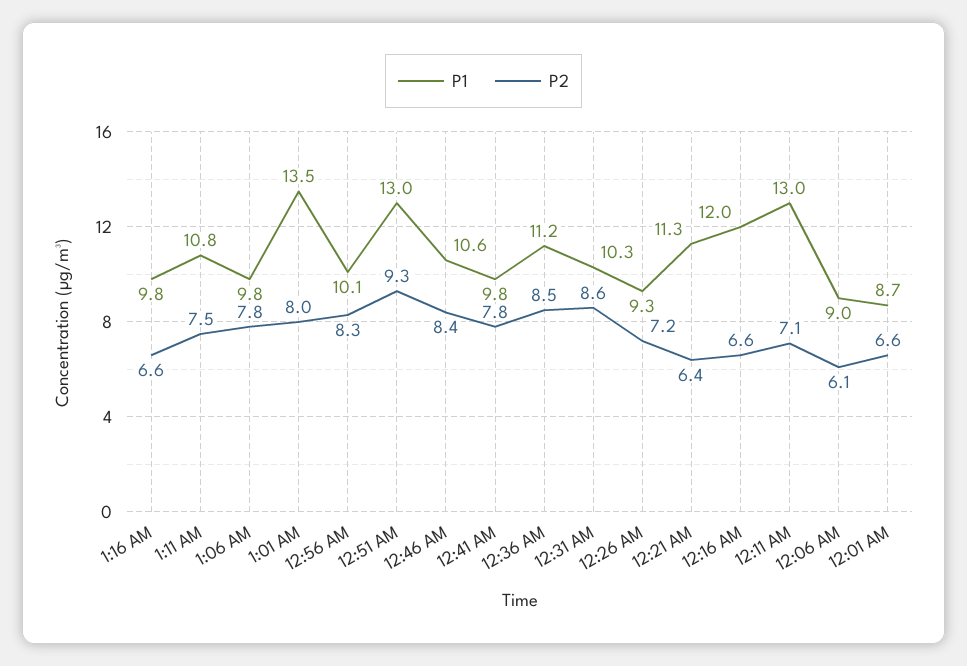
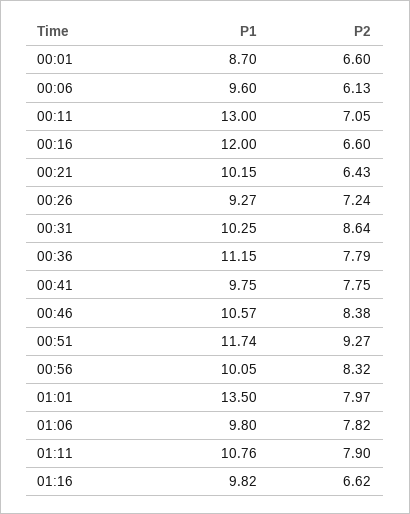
P2, 1:11 AM: 7.5 -> 7.9
P1, 12:51 AM: 13 -> 11.74
P2, 12:36 AM: 8.5 -> 7.79
P1, 12:21 AM: 11.3 -> 10.15
P1, 12:06 AM: 9 -> 9.6

